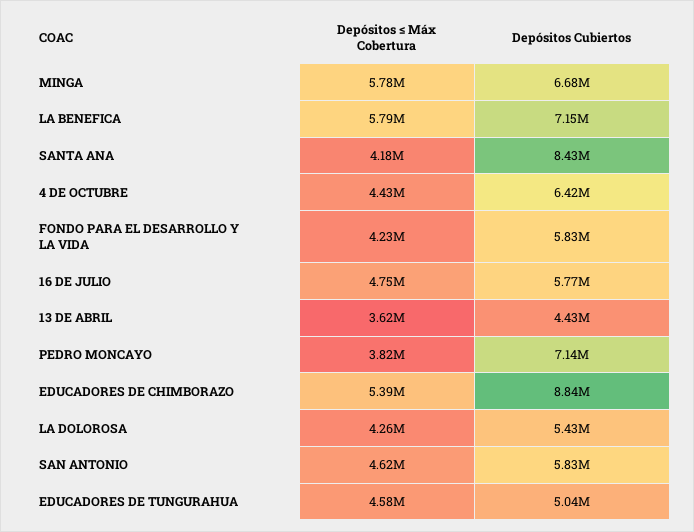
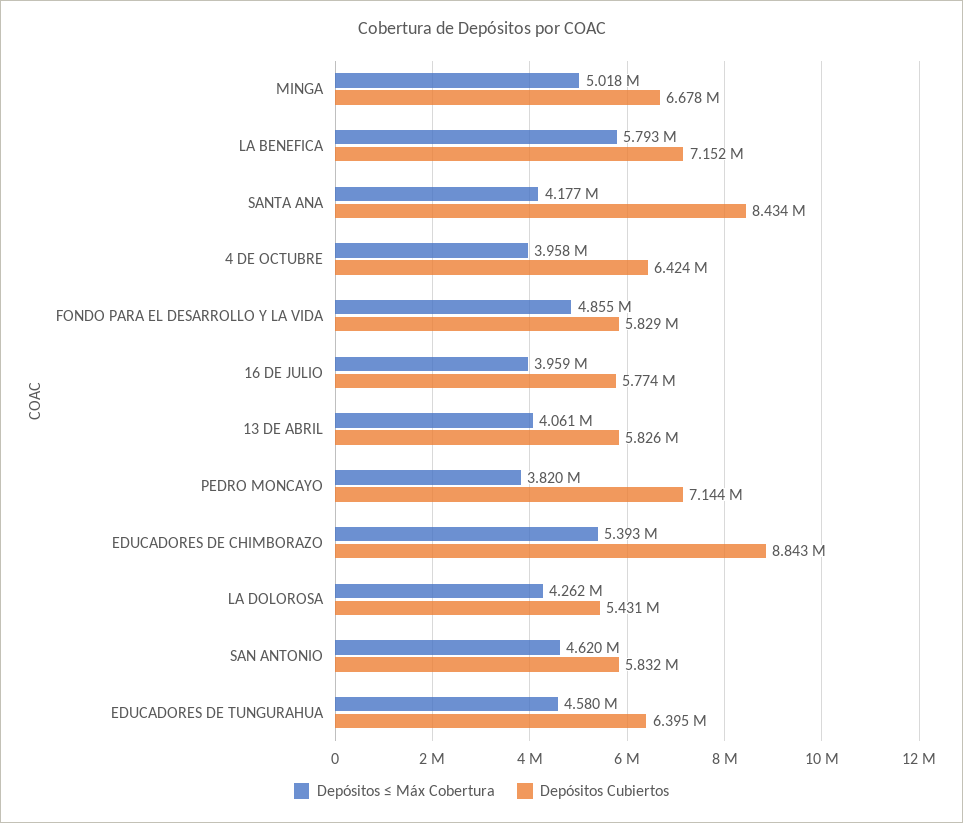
Depósitos ≤ Máx Cobertura, MINGA: 5780000 -> 5018000
Depósitos ≤ Máx Cobertura, 4 DE OCTUBRE: 4430000 -> 3958000
Depósitos ≤ Máx Cobertura, FONDO PARA EL DESARROLLO Y LA VIDA: 4230000 -> 4855000
Depósitos ≤ Máx Cobertura, 16 DE JULIO: 4750000 -> 3959000
Depósitos ≤ Máx Cobertura, 13 DE ABRIL: 3620000 -> 4061000
Depósitos Cubiertos, 13 DE ABRIL: 4430000 -> 5826000
Depósitos Cubiertos, EDUCADORES DE TUNGURAHUA: 5040000 -> 6395000

